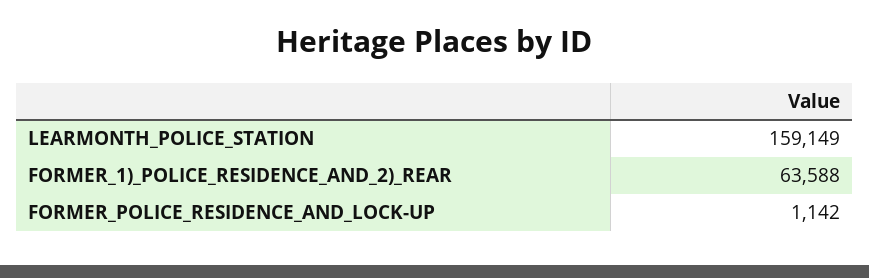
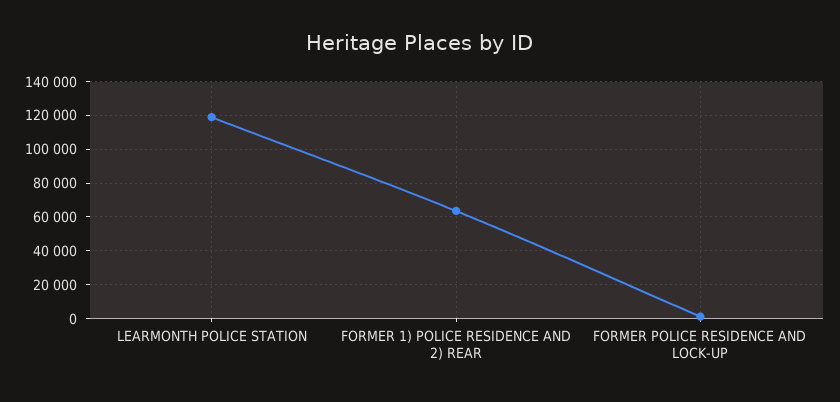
LEARMONTH_POLICE_STATION: 159149 -> 120000

